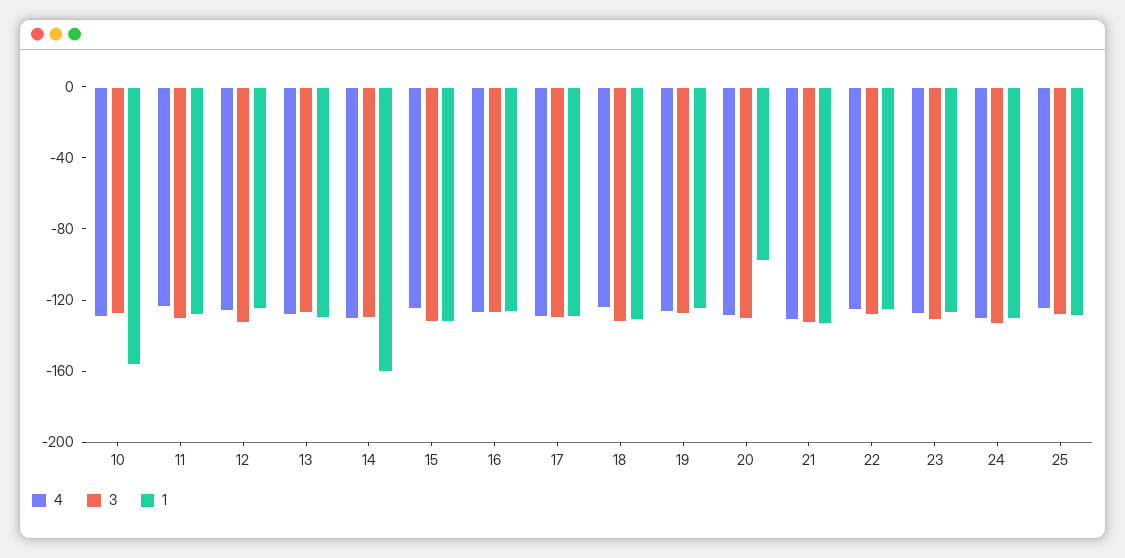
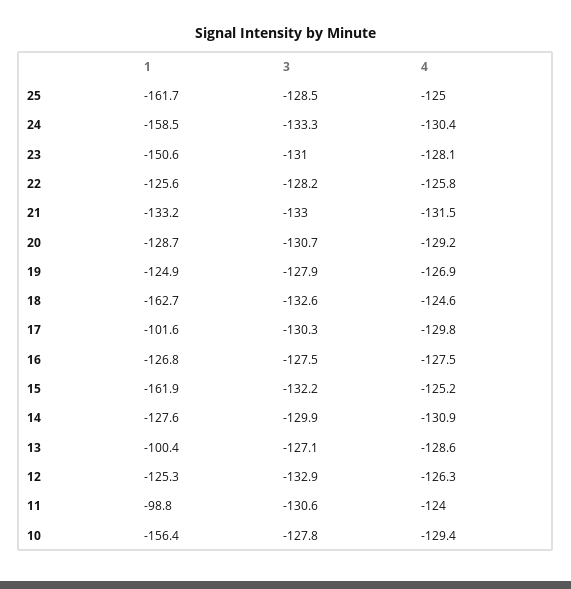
1, 11: -130 -> -98.8
1, 13: -130 -> -100.4
1, 14: -160 -> -127.6
1, 15: -130 -> -161.9
1, 17: -130 -> -101.6
1, 18: -130 -> -162.7
1, 20: -100 -> -128.7
1, 23: -130 -> -150.6
1, 24: -130 -> -158.5
1, 25: -130 -> -161.7

